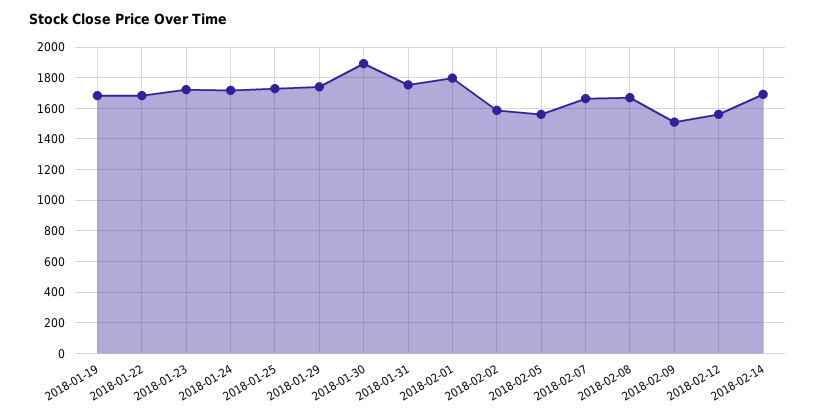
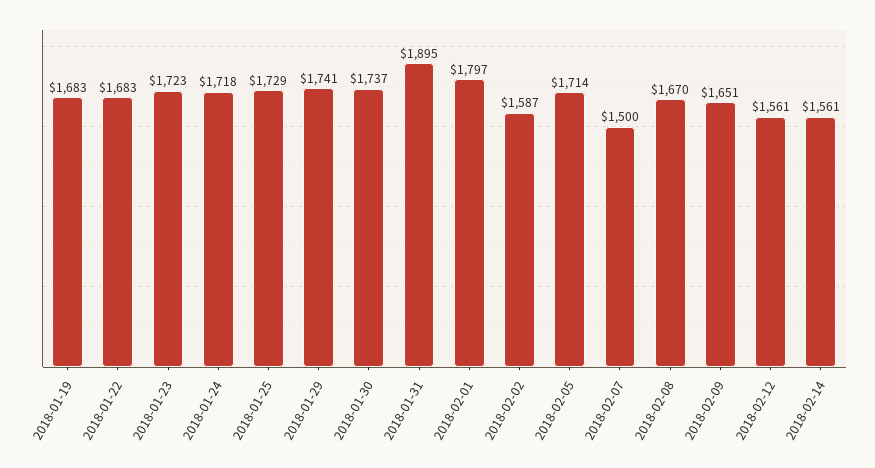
2018-01-30: 1900 -> 1737
2018-01-31: 1750 -> 1895
2018-02-05: 1550 -> 1714
2018-02-07: 1650 -> 1500
2018-02-09: 1500 -> 1651
2018-02-14: 1700 -> 1561

